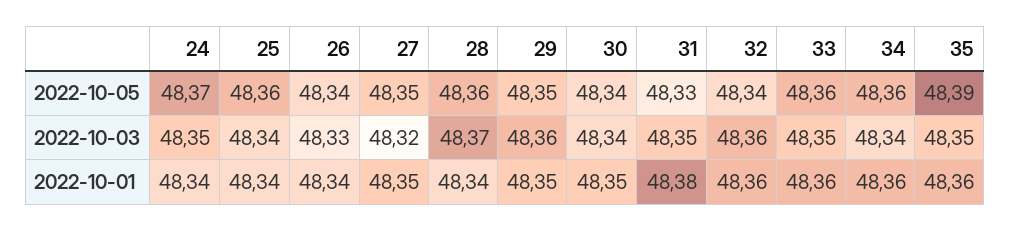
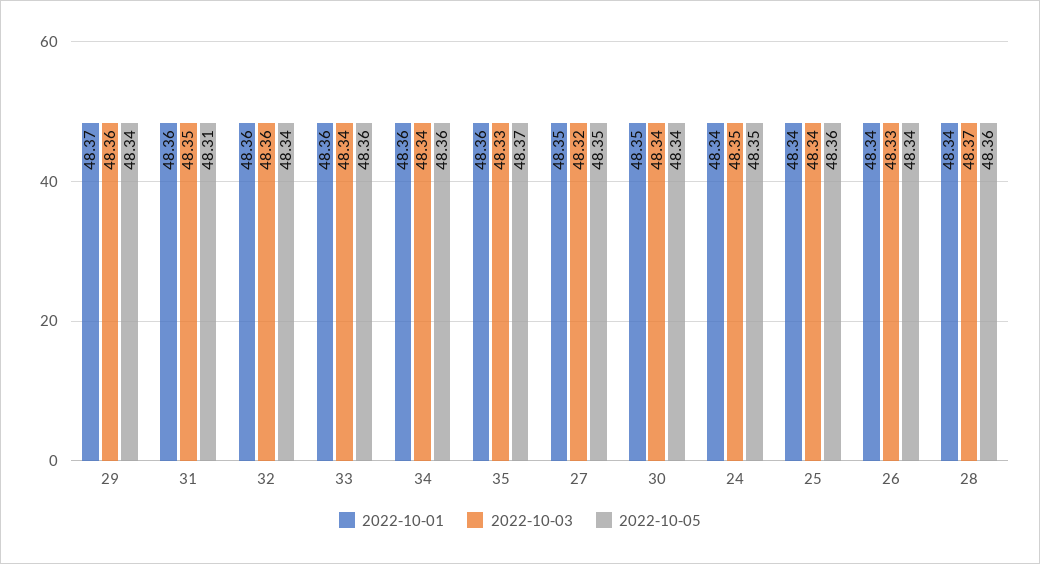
2022-10-05, 24: 48.37 -> 48.35
2022-10-05, 29: 48.35 -> 48.34
2022-10-05, 31: 48.33 -> 48.31
2022-10-05, 35: 48.39 -> 48.37
2022-10-03, 33: 48.35 -> 48.34
2022-10-03, 35: 48.35 -> 48.33
2022-10-01, 29: 48.35 -> 48.37
2022-10-01, 31: 48.38 -> 48.36

